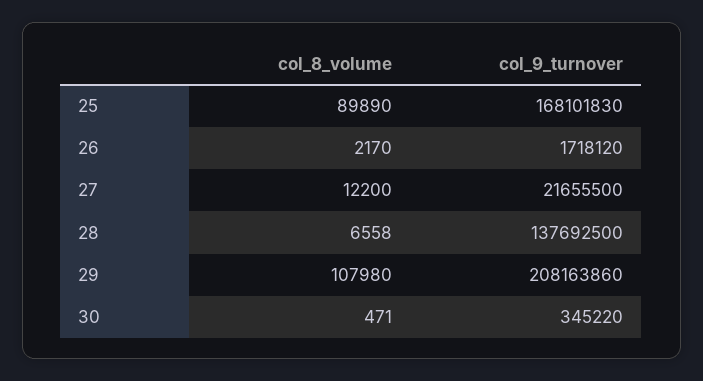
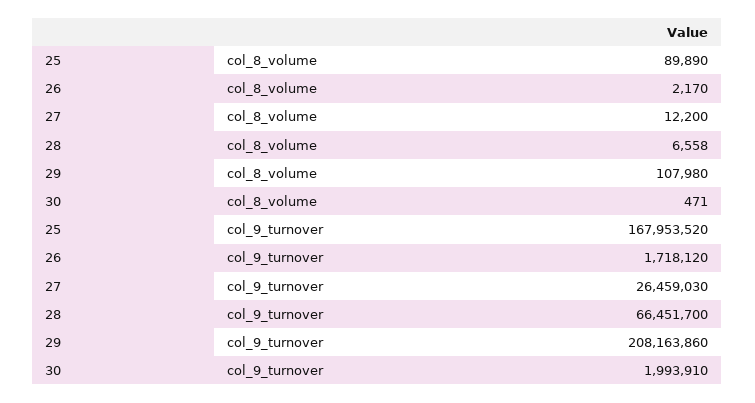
col_9_turnover, 25: 168101830 -> 167953520
col_9_turnover, 27: 21655500 -> 26459030
col_9_turnover, 28: 137692500 -> 66451700
col_9_turnover, 30: 345220 -> 1993910

